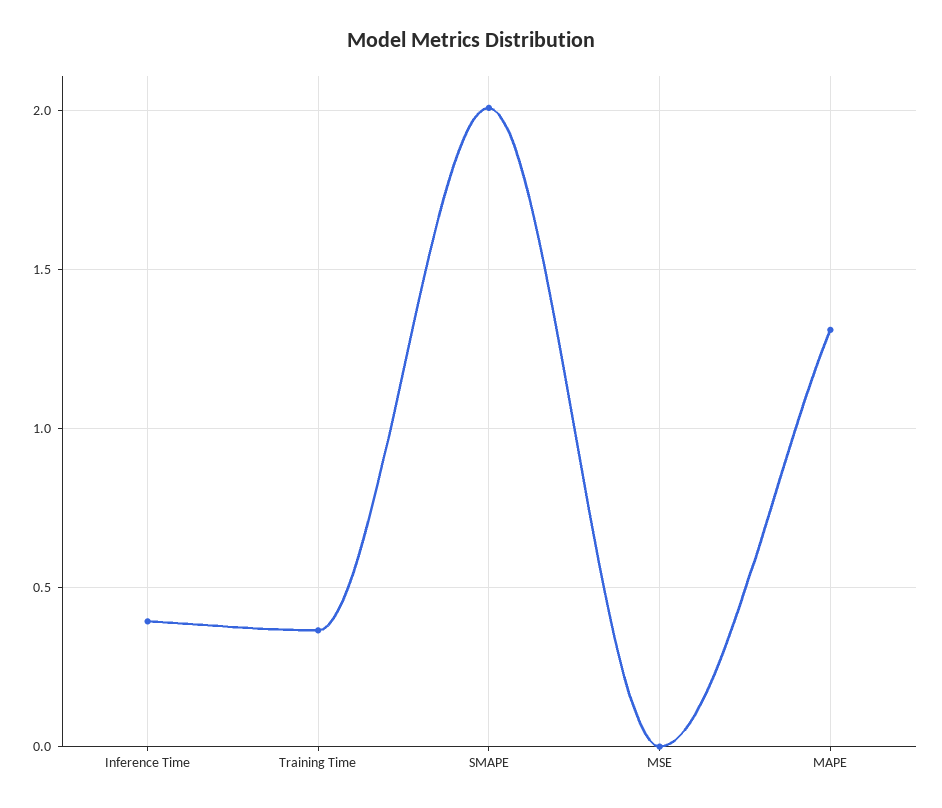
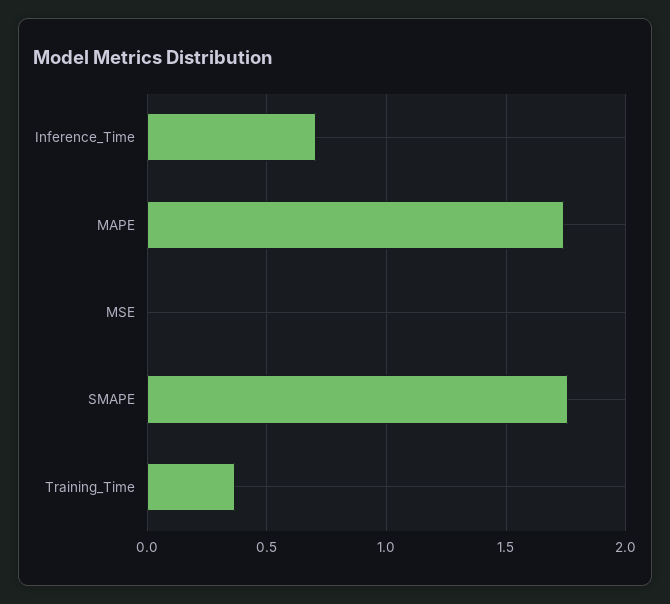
Inference Time: 0.4 -> 0.7
SMAPE: 2 -> 1.75
MAPE: 1.3 -> 1.75

